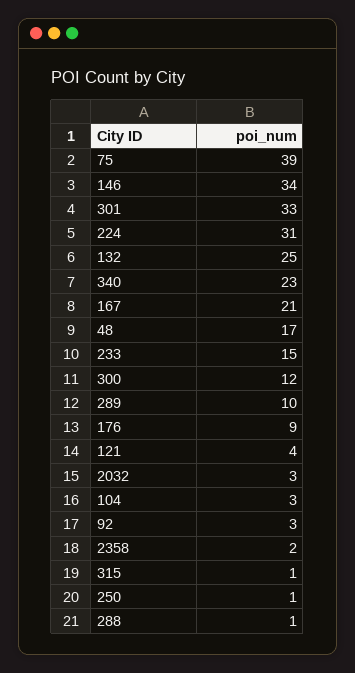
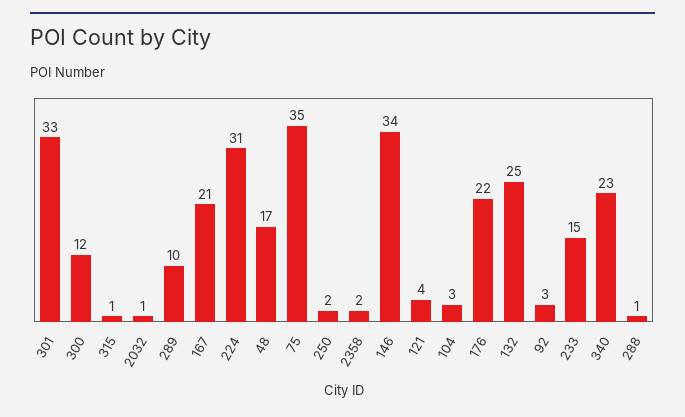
75: 39 -> 35
176: 9 -> 22
2032: 3 -> 1
250: 1 -> 2

